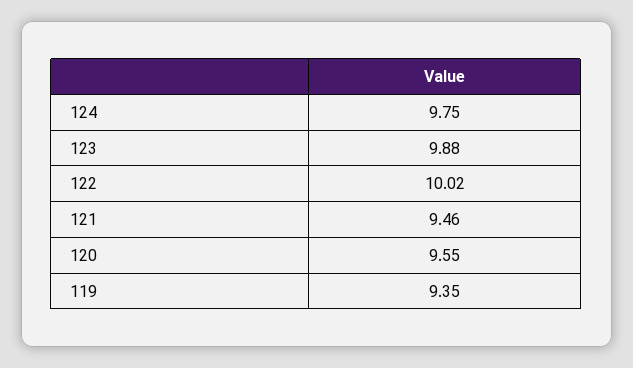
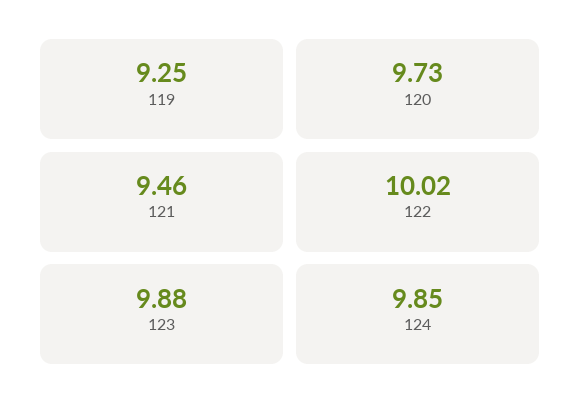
124: 9.75 -> 9.85
120: 9.55 -> 9.73
119: 9.35 -> 9.25

